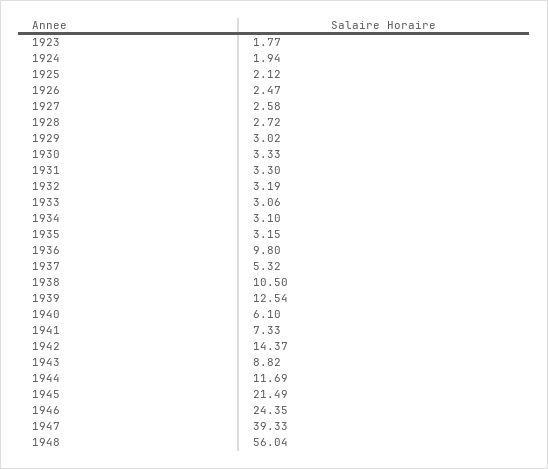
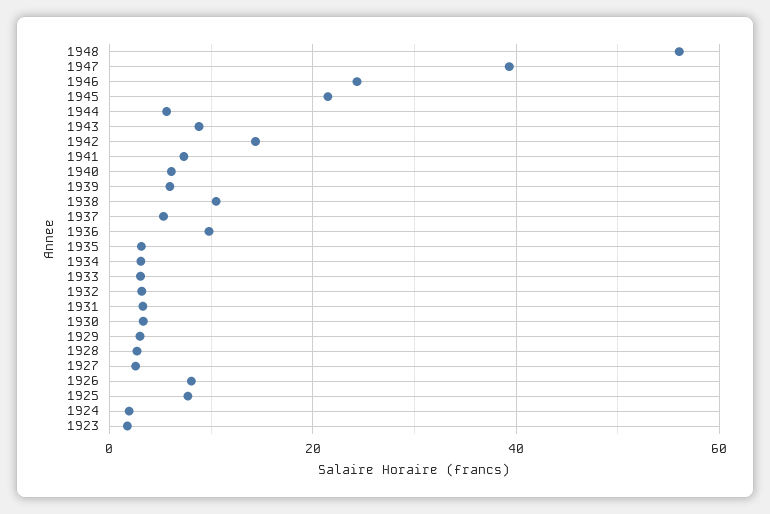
1925: 2.12 -> 8
1926: 2.47 -> 8
1939: 12.54 -> 6
1944: 11.69 -> 6

